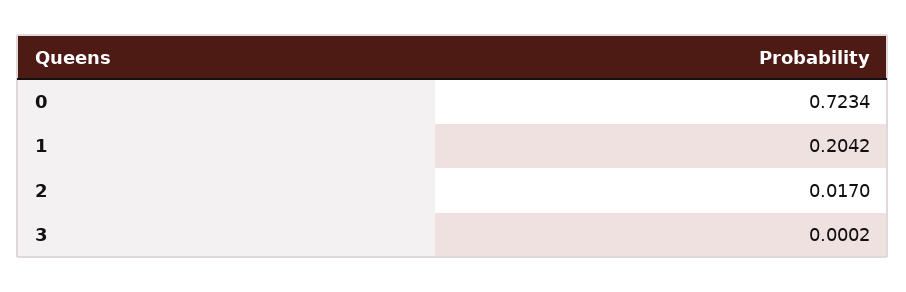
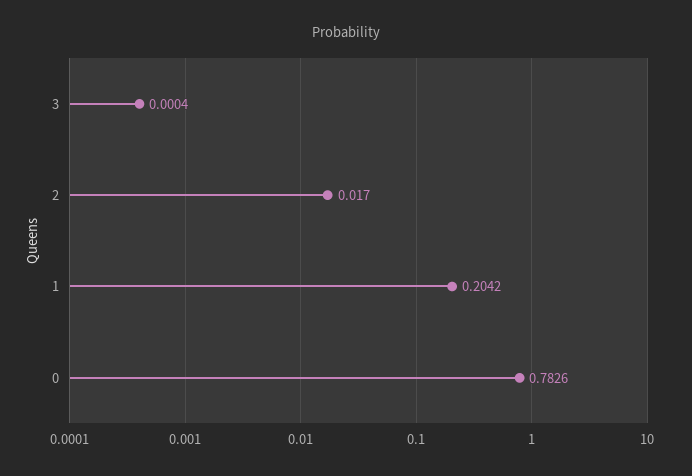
0: 0.7234 -> 0.7826
3: 0.0002 -> 0.0004

